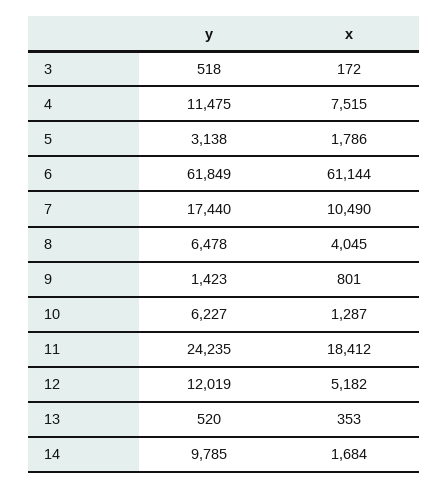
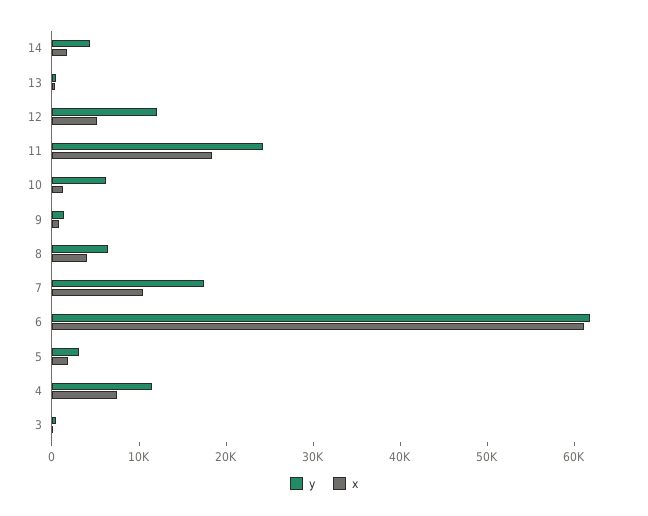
y, 14: 9785 -> 4000

